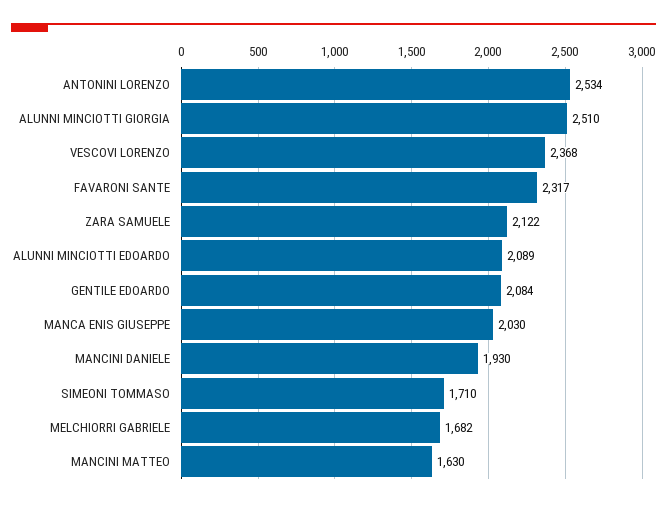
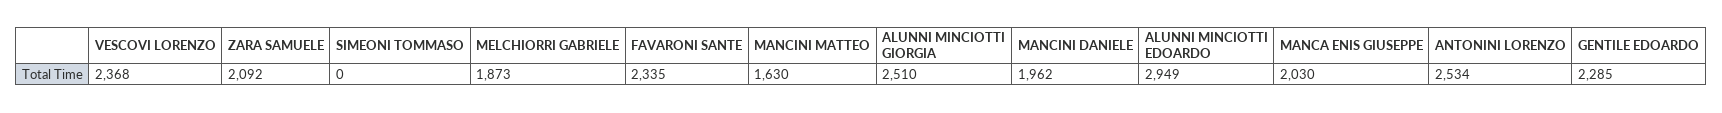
FAVARONI SANTE: 2317 -> 2335
ZARA SAMUELE: 2122 -> 2092
ALUNNI MINCIOTTI EDOARDO: 2089 -> 2949
GENTILE EDOARDO: 2084 -> 2285
MANCINI DANIELE: 1930 -> 1962
SIMEONI TOMMASO: 1710 -> 0
MELCHIORRI GABRIELE: 1682 -> 1873

